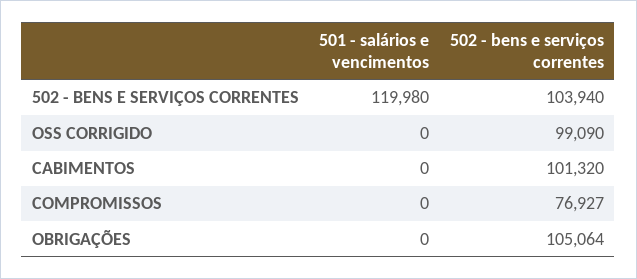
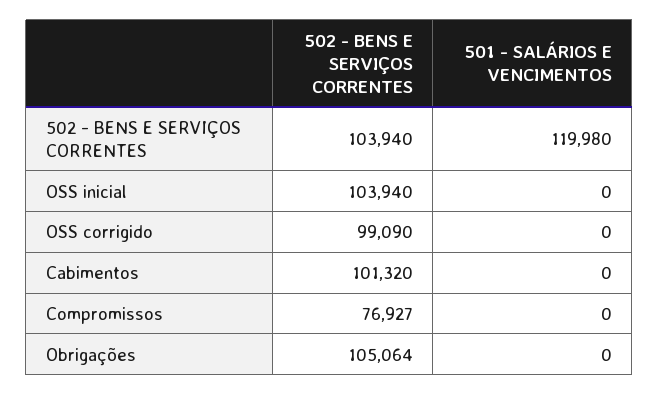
502 - bens e serviços correntes, OSS inicial: none -> 103940
501 - salários e vencimentos, OSS inicial: none -> 0

